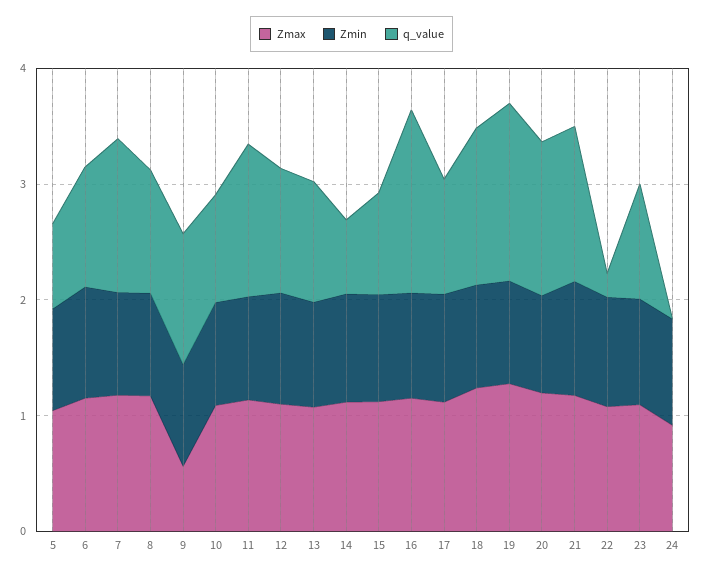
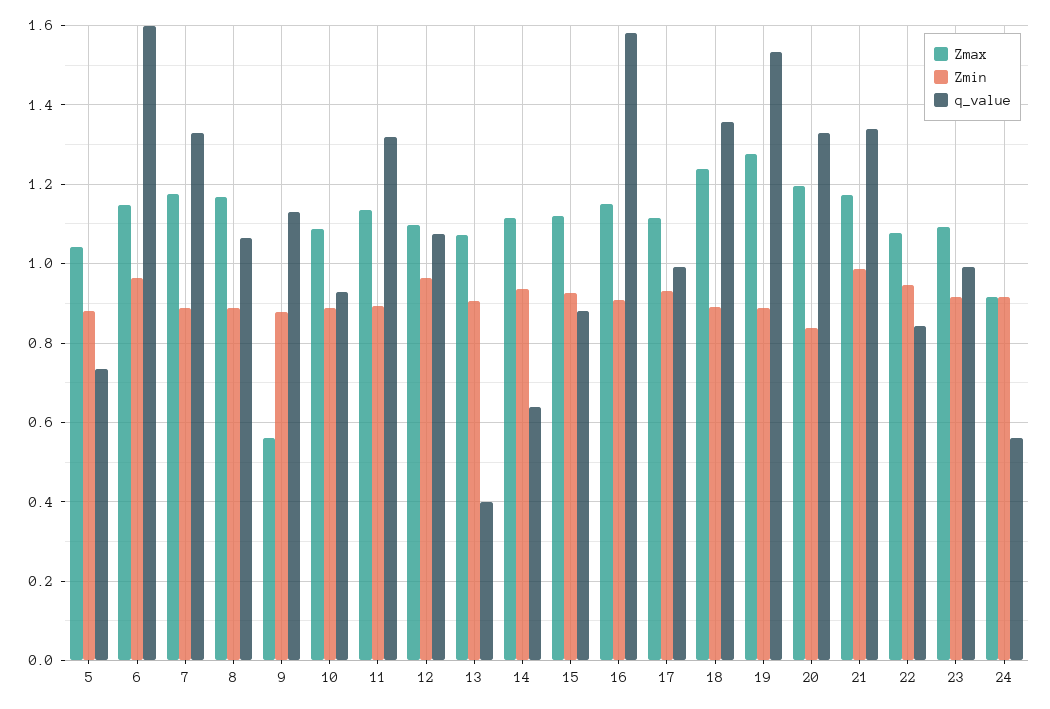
q_value, 6: 1 -> 1.6
q_value, 13: 1 -> 0.4
q_value, 22: 0.2 -> 0.84
q_value, 24: 0 -> 0.56

